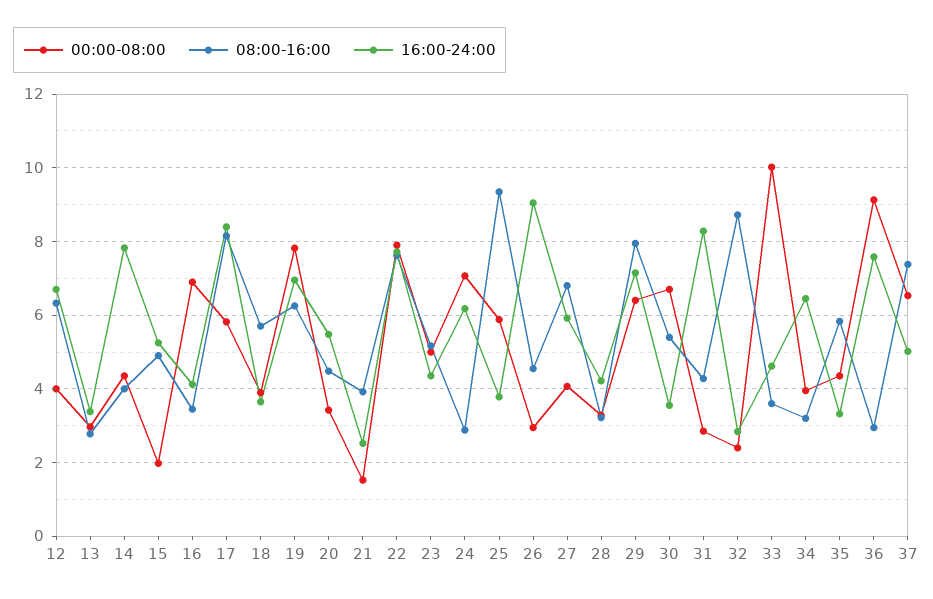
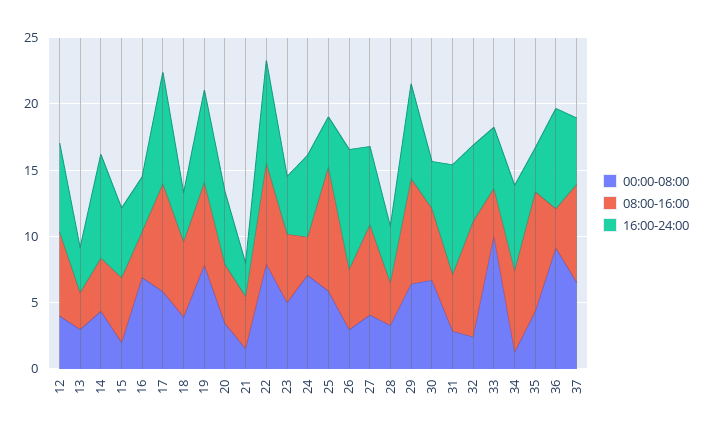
16:00-24:00, 32: 2.8 -> 6
00:00-08:00, 34: 4 -> 1
08:00-16:00, 34: 3.2 -> 6
08:00-16:00, 35: 5.8 -> 9

